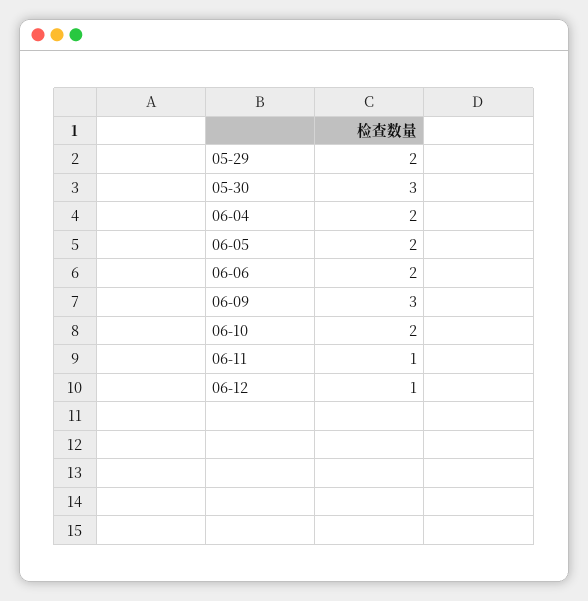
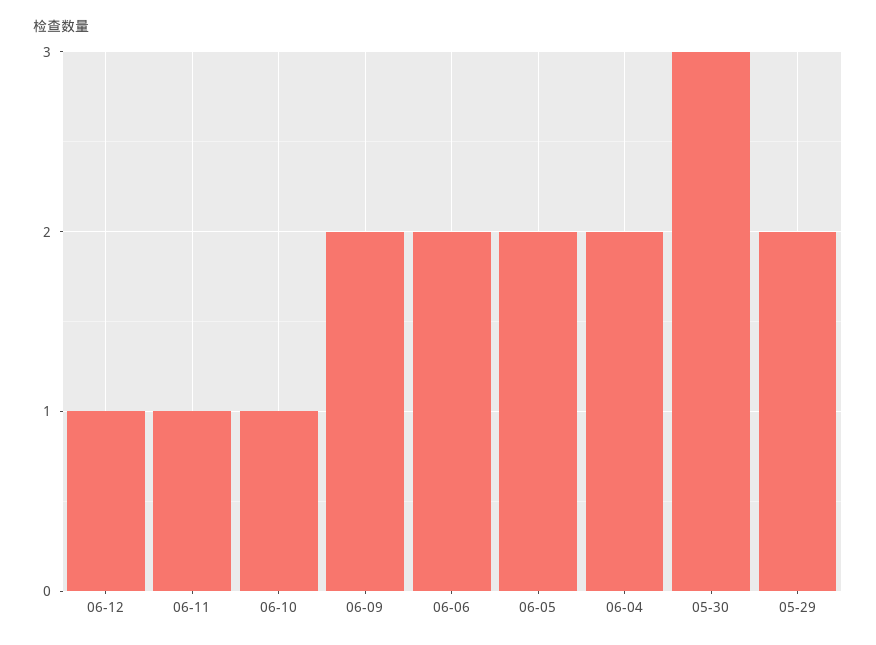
06-09: 3 -> 2
06-10: 2 -> 1

